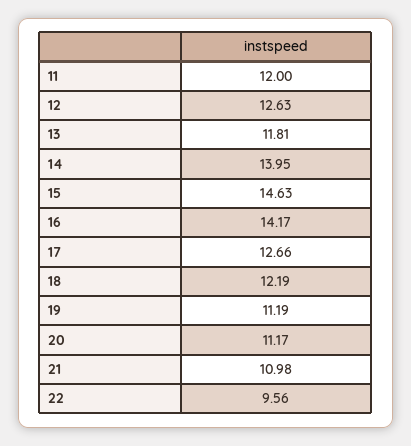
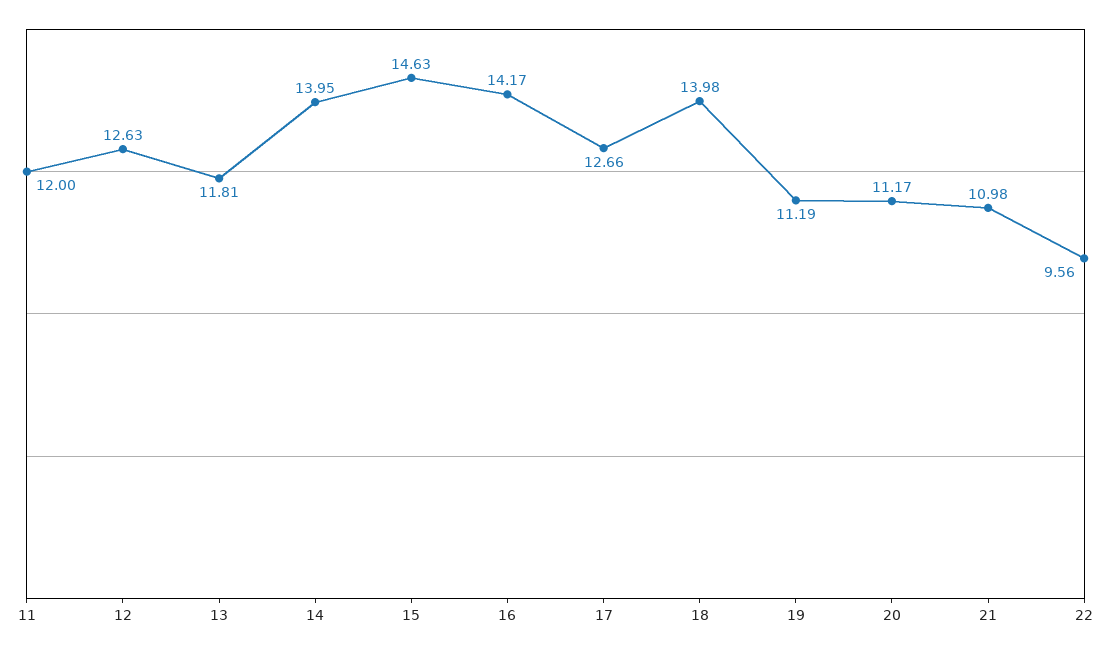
18: 12.19 -> 13.98

